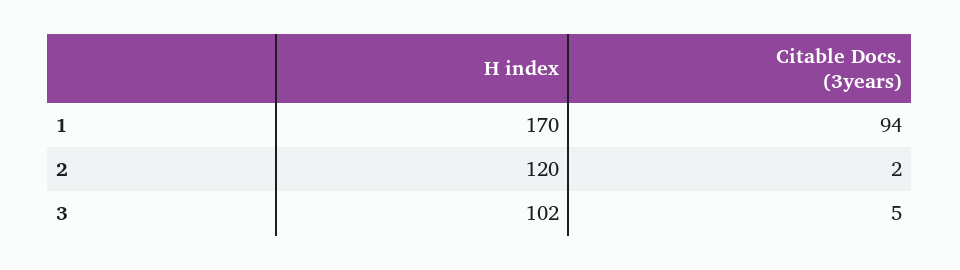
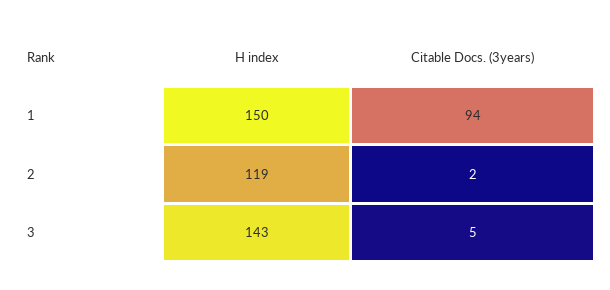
H index, 1: 170 -> 150
H index, 2: 120 -> 119
H index, 3: 102 -> 143

